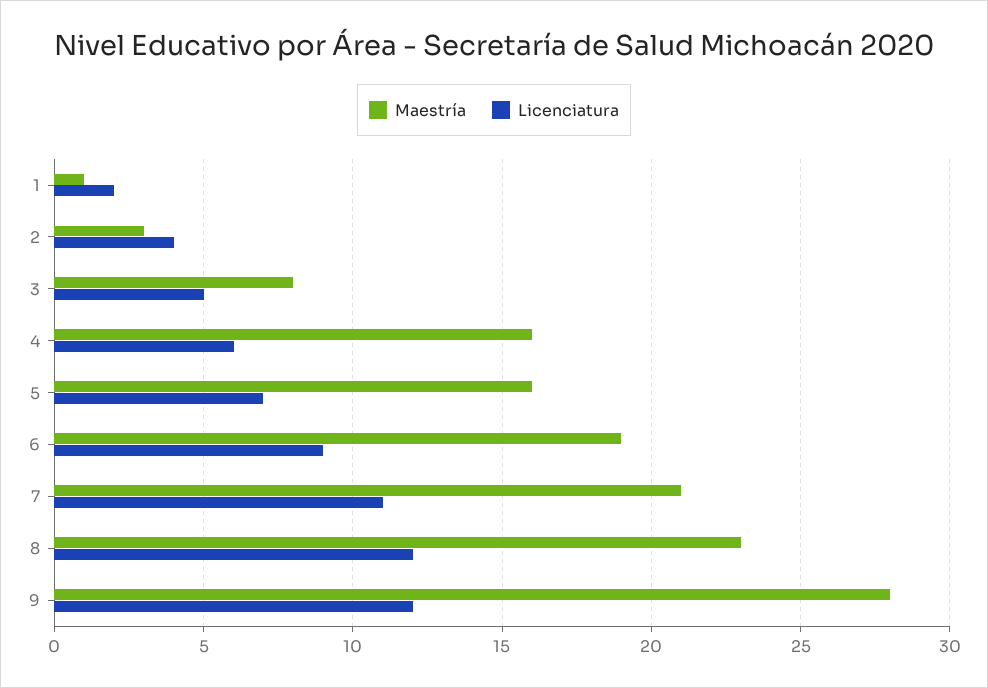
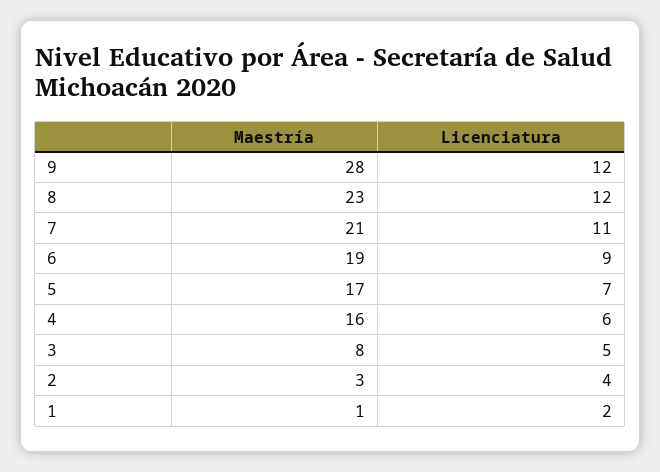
Maestría, 5: 16 -> 17

